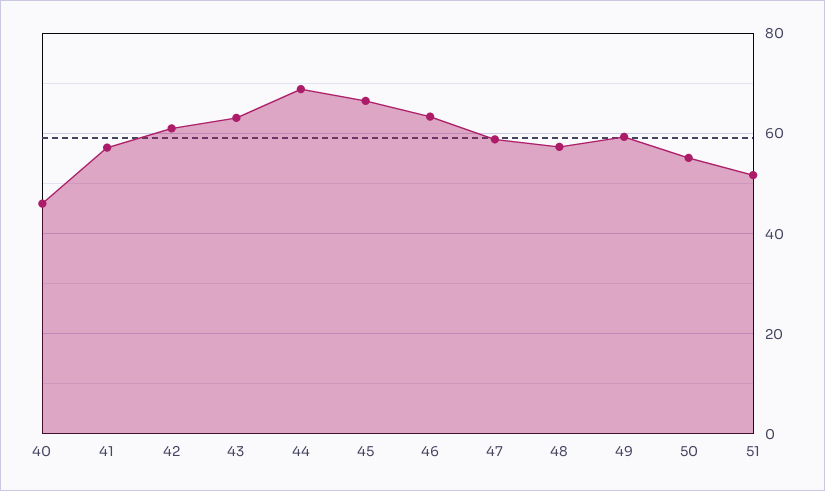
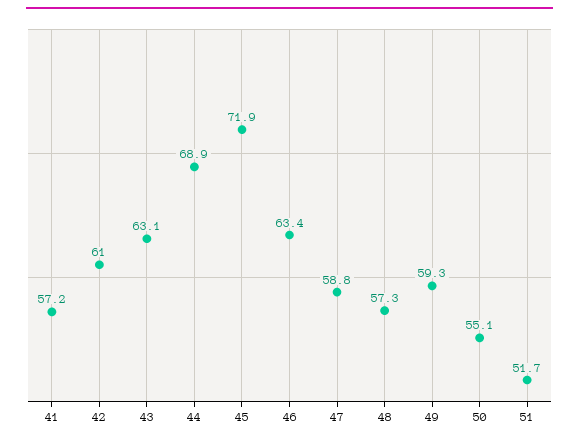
40: 46 -> none
45: 66 -> 71.9

